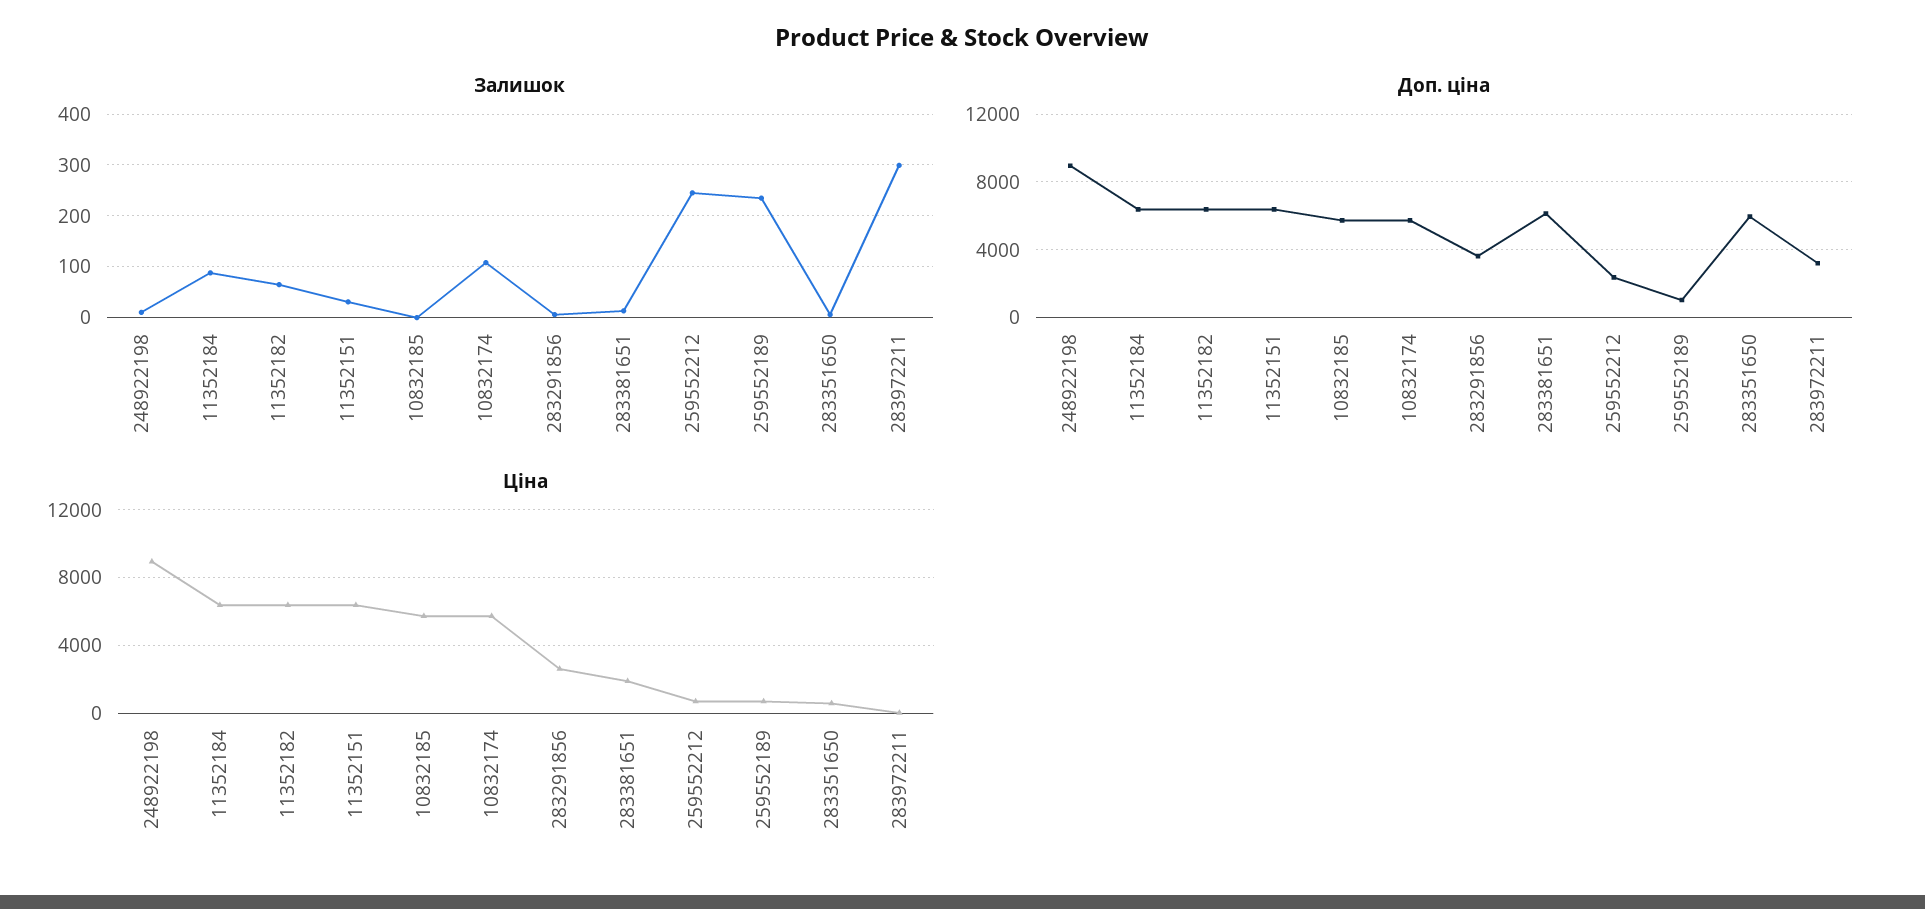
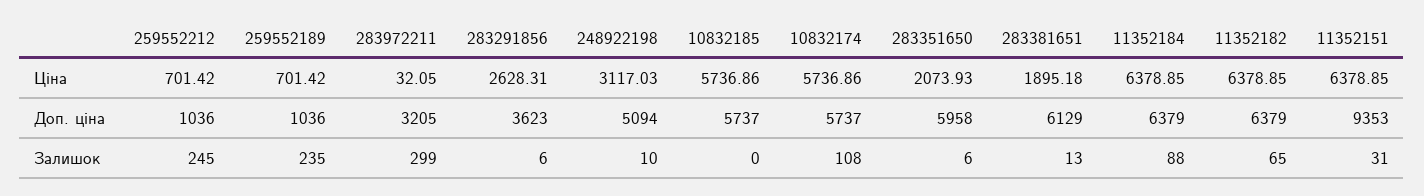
Доп. ціна, 248922198: 9000 -> 5094
Доп. ціна, 11352151: 6500 -> 9353
Доп. ціна, 259552212: 2500 -> 1036
Ціна, 248922198: 9000 -> 3117.03
Ціна, 283351650: 500 -> 2073.93

